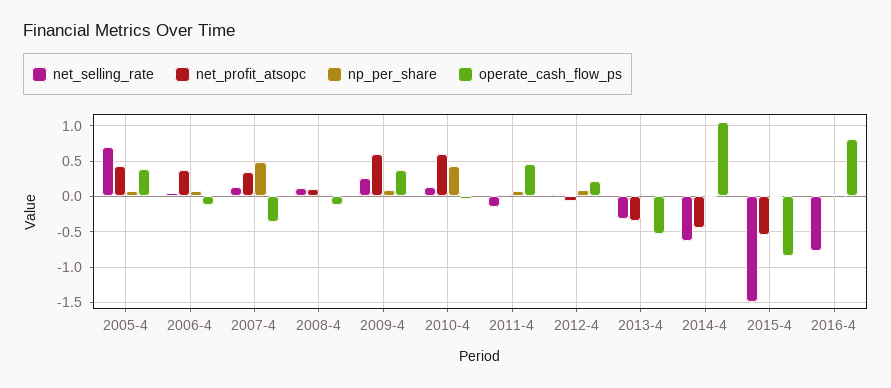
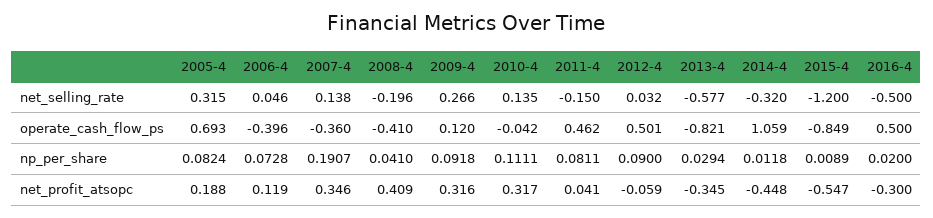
net_selling_rate, 2005-4: 0.7 -> 0.315
net_profit_atsopc, 2005-4: 0.4 -> 0.188
operate_cash_flow_ps, 2005-4: 0.4 -> 0.693
net_profit_atsopc, 2006-4: 0.4 -> 0.119
operate_cash_flow_ps, 2006-4: -0.1 -> -0.396
np_per_share, 2007-4: 0.5 -> 0.1907
net_selling_rate, 2008-4: 0.1 -> -0.196
net_profit_atsopc, 2008-4: 0.1 -> 0.409
operate_cash_flow_ps, 2008-4: -0.1 -> -0.41
net_profit_atsopc, 2009-4: 0.6 -> 0.316
operate_cash_flow_ps, 2009-4: 0.4 -> 0.12
net_profit_atsopc, 2010-4: 0.6 -> 0.317
np_per_share, 2010-4: 0.4 -> 0.1111
operate_cash_flow_ps, 2012-4: 0.2 -> 0.501
net_selling_rate, 2013-4: -0.3 -> -0.577
operate_cash_flow_ps, 2013-4: -0.5 -> -0.821
net_selling_rate, 2014-4: -0.6 -> -0.32
net_selling_rate, 2015-4: -1.5 -> -1.2
net_selling_rate, 2016-4: -0.8 -> -0.5
net_profit_atsopc, 2016-4: 0 -> -0.3
operate_cash_flow_ps, 2016-4: 0.8 -> 0.5

